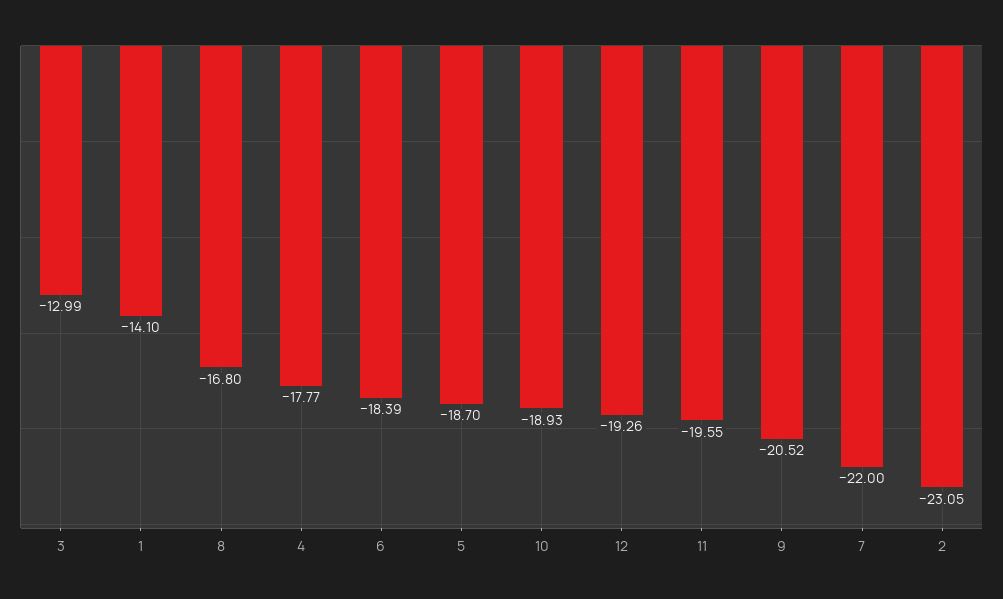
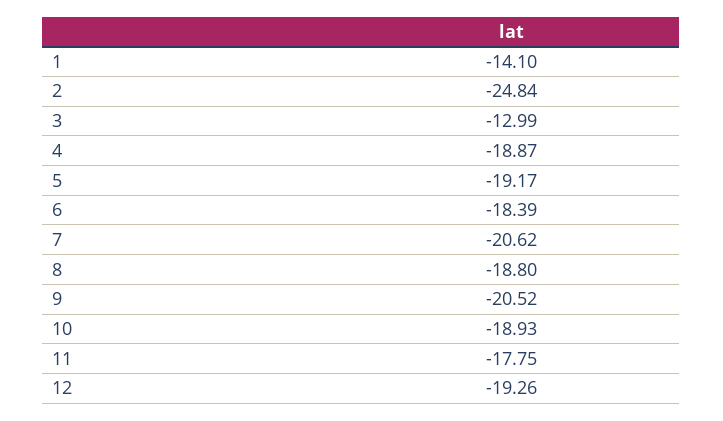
8: -16.8 -> -18.8
4: -17.77 -> -18.87
5: -18.7 -> -19.17
11: -19.55 -> -17.75
7: -22 -> -20.62
2: -23.05 -> -24.84

